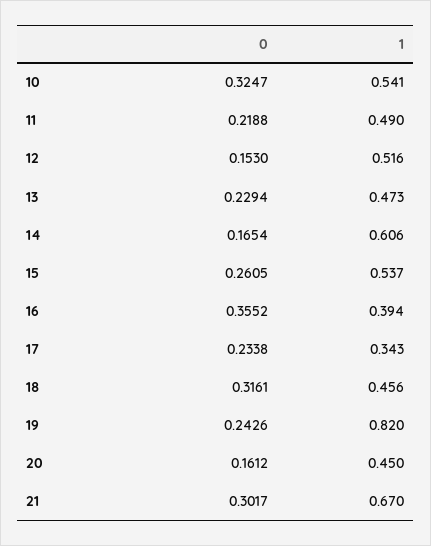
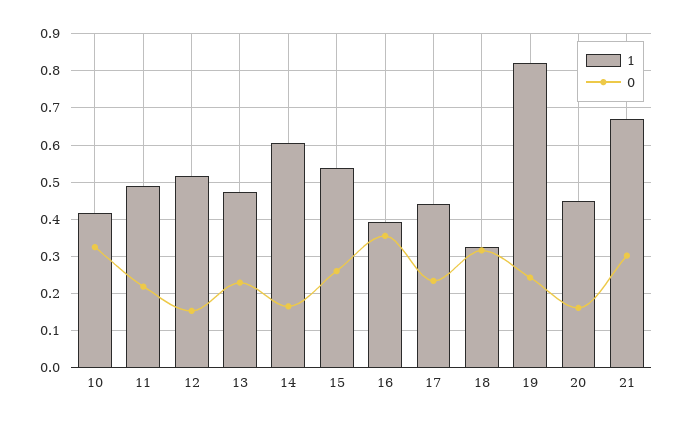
1, 10: 0.541 -> 0.42
1, 17: 0.343 -> 0.44
1, 18: 0.456 -> 0.32

